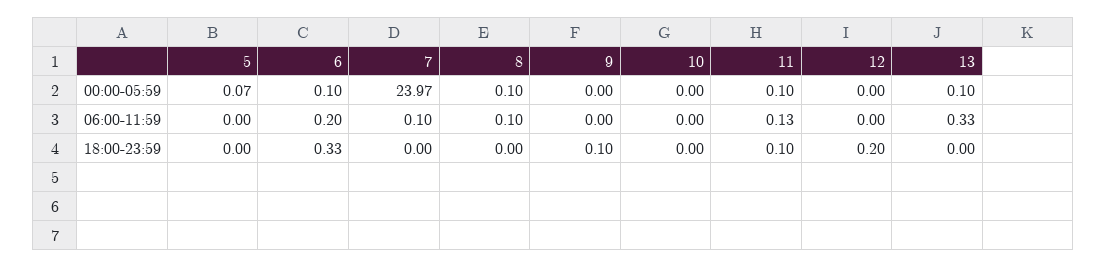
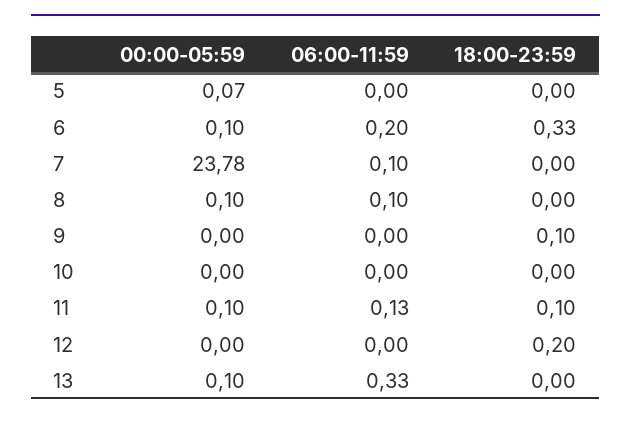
7, 00:00-05:59: 23.97 -> 23.78

